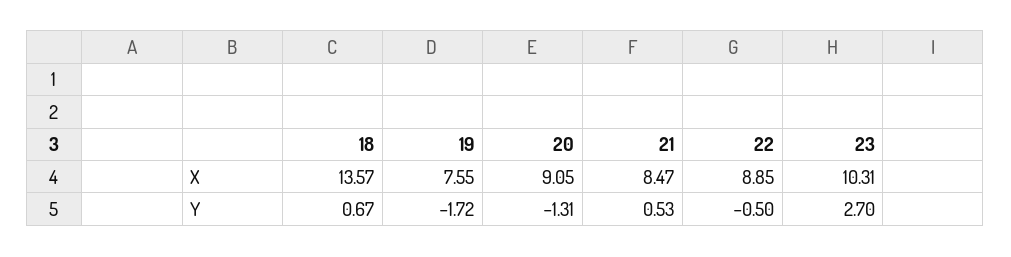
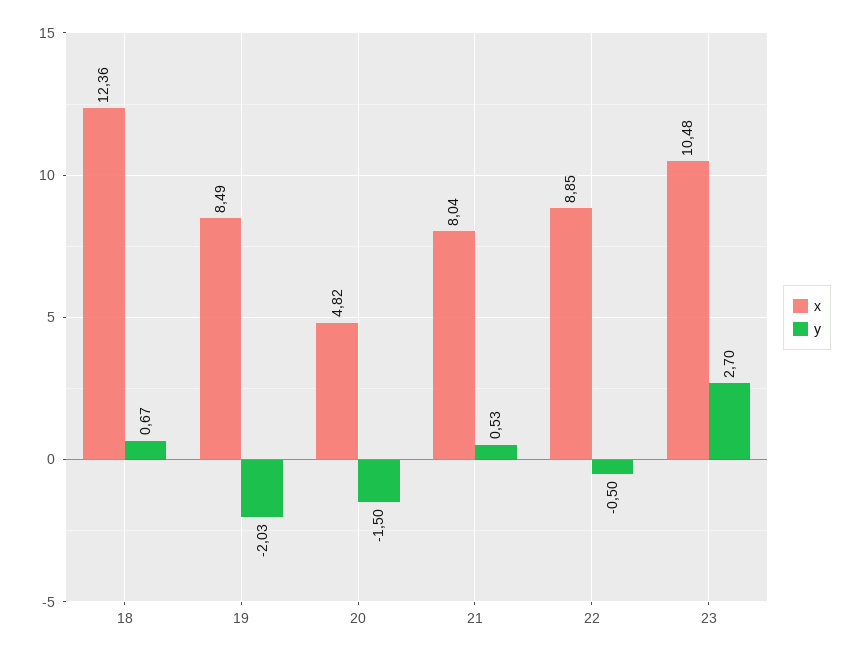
X, 18: 13.57 -> 12.36
X, 19: 7.55 -> 8.49
X, 20: 9.05 -> 4.82
X, 21: 8.47 -> 8.04
X, 23: 10.31 -> 10.48
Y, 19: -1.72 -> -2.03
Y, 20: -1.31 -> -1.5

